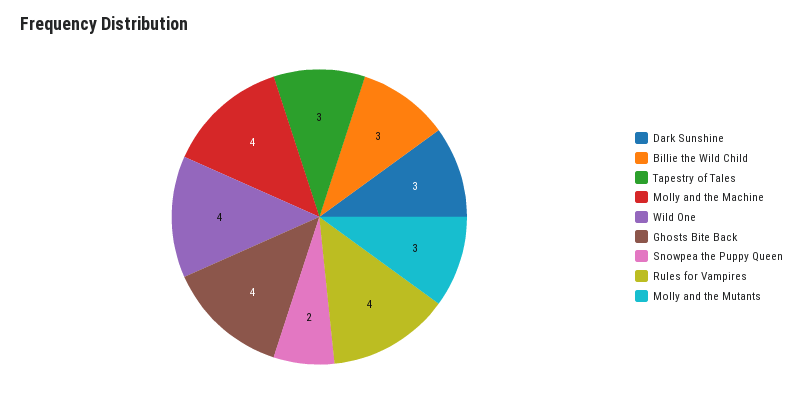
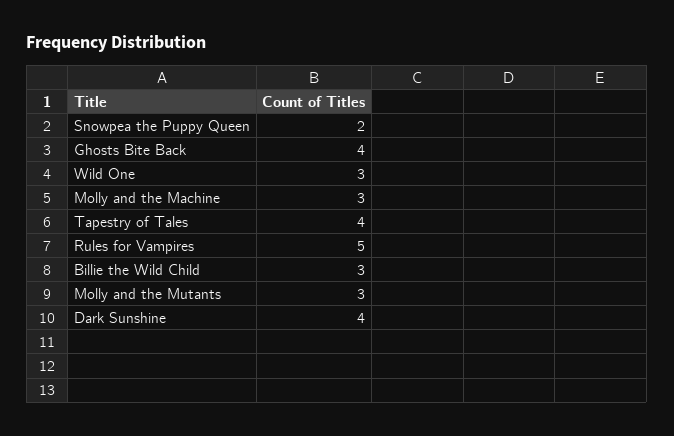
Dark Sunshine: 3 -> 4
Tapestry of Tales: 3 -> 4
Molly and the Machine: 4 -> 3
Wild One: 4 -> 3
Rules for Vampires: 4 -> 5

